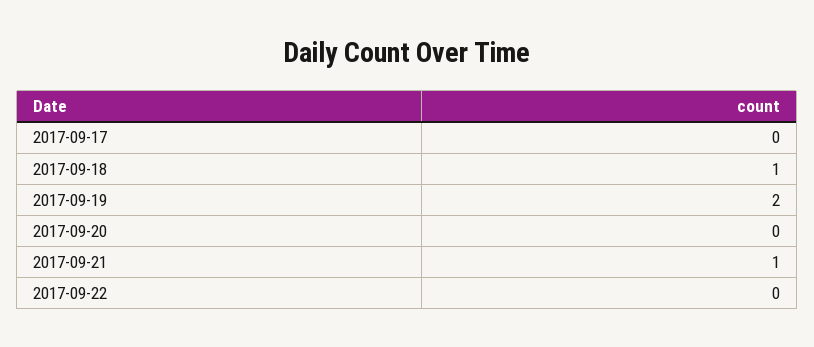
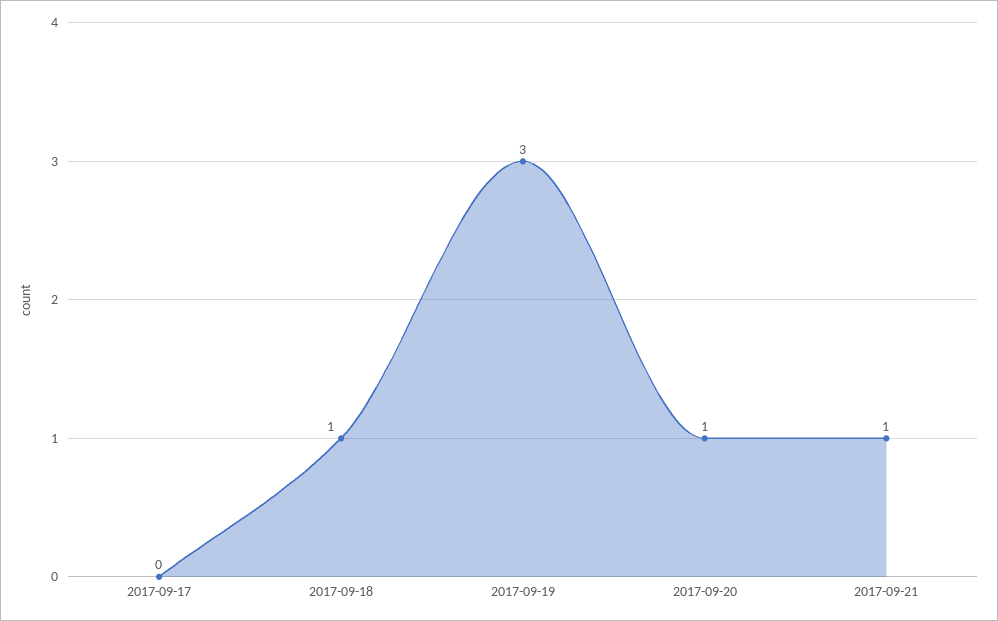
2017-09-19: 2 -> 3
2017-09-20: 0 -> 1
2017-09-22: 0 -> none

